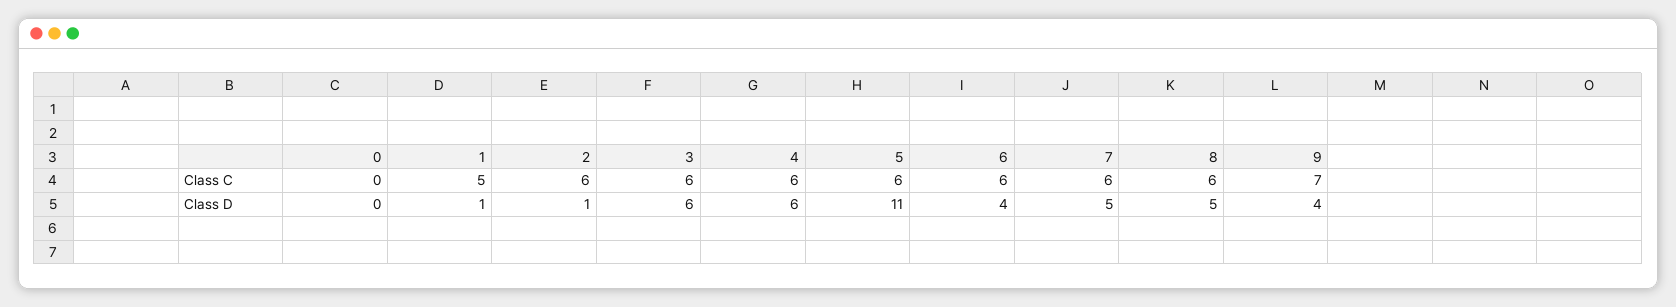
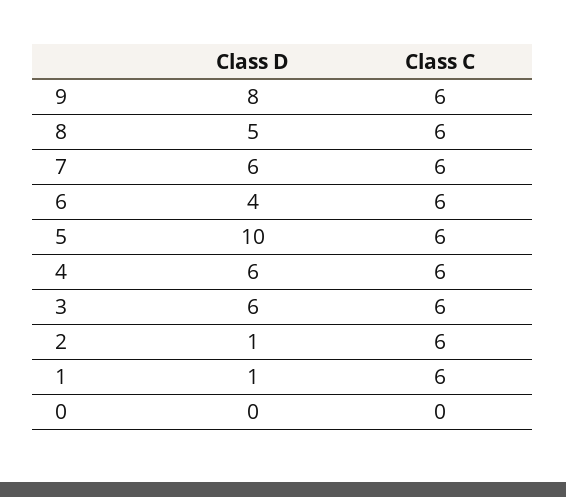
1, Class C: 5 -> 6
9, Class C: 7 -> 6
5, Class D: 11 -> 10
7, Class D: 5 -> 6
9, Class D: 4 -> 8

